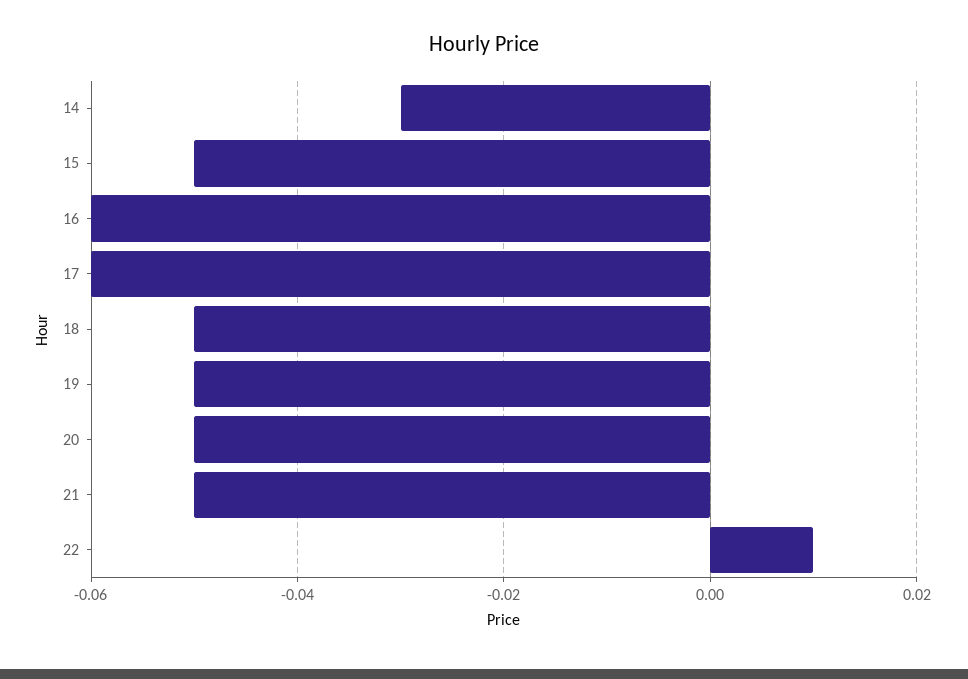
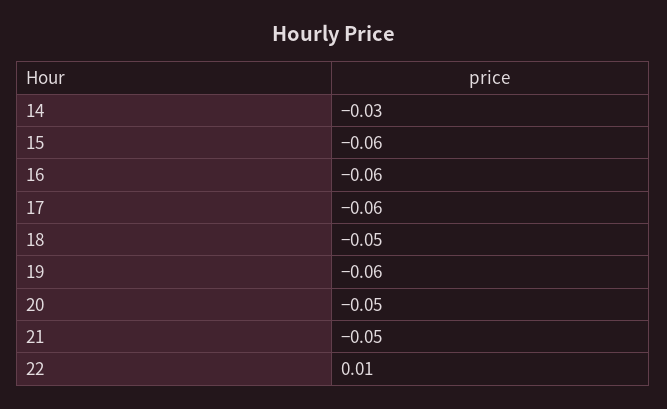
15: -0.05 -> -0.06
19: -0.05 -> -0.06

